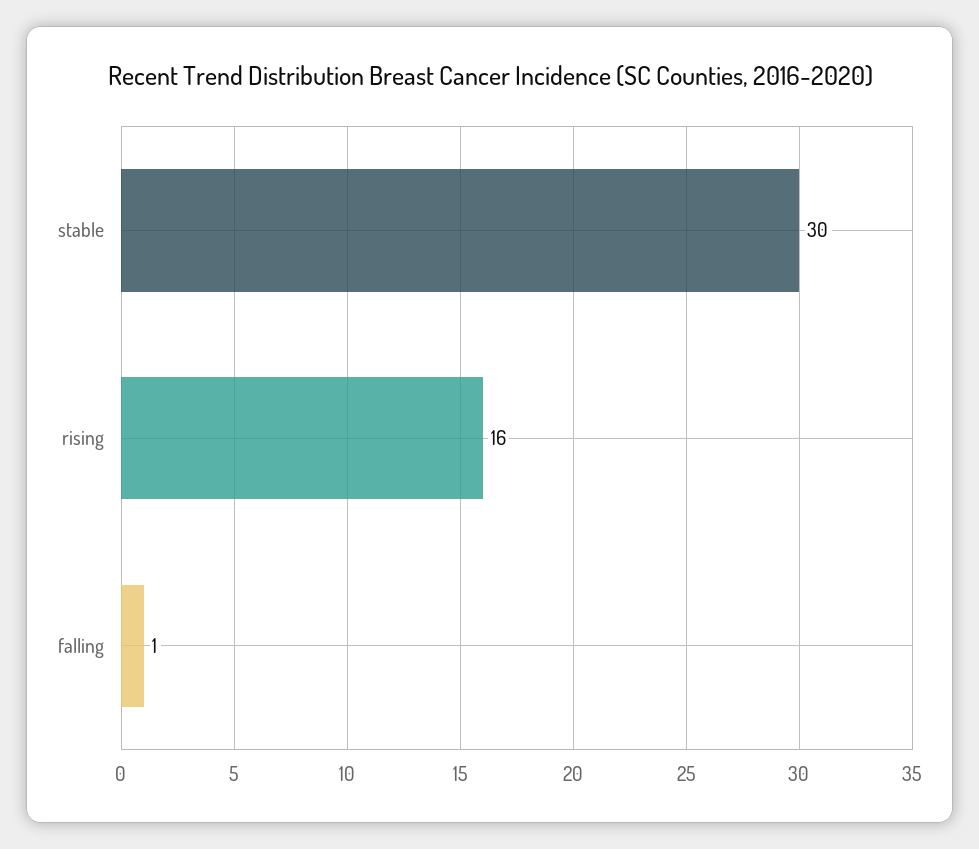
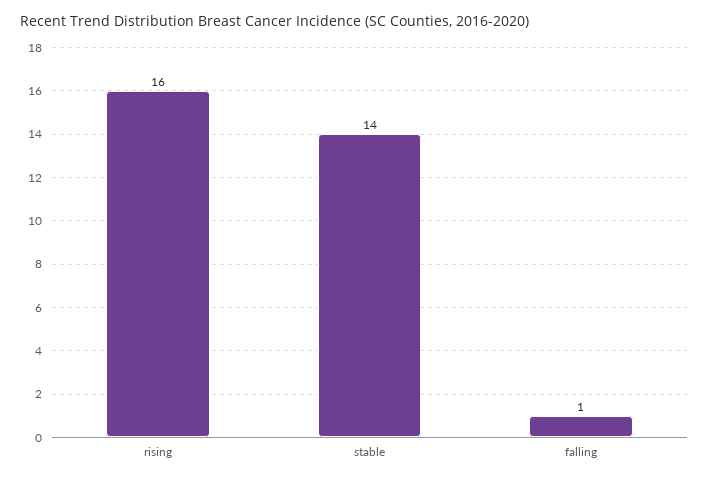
stable: 30 -> 14

